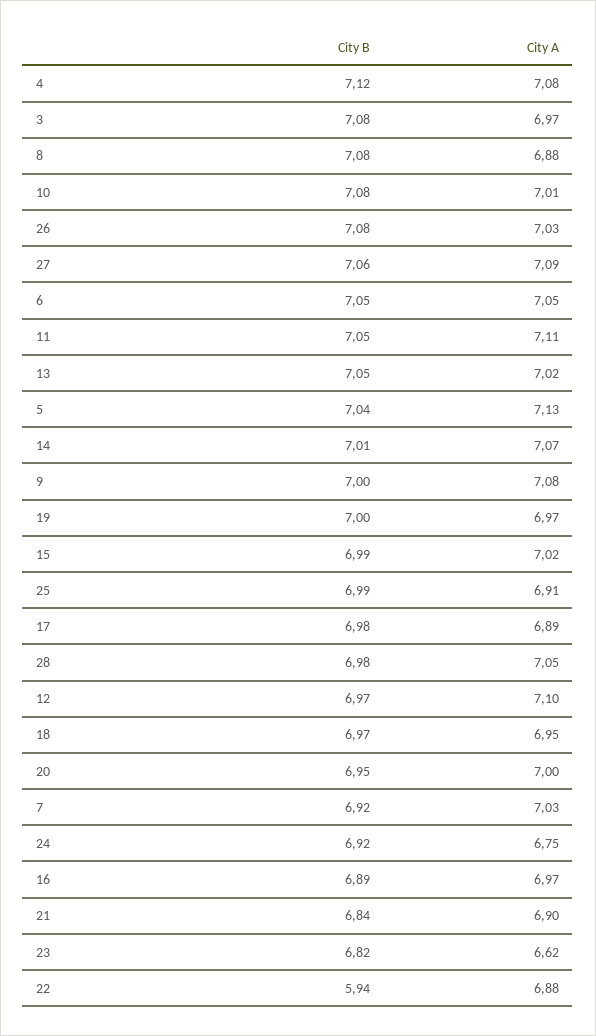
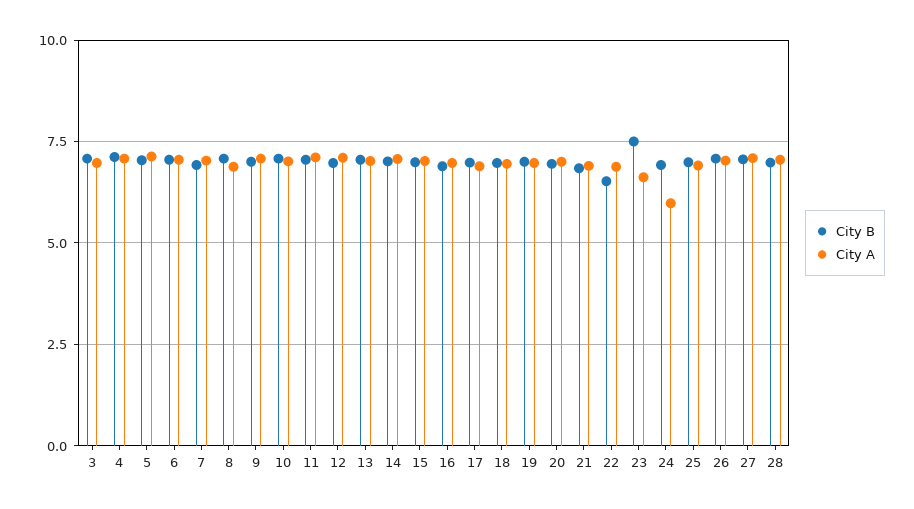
City A, 24: 6.75 -> 6
City B, 23: 6.82 -> 7.5
City B, 22: 5.94 -> 6.5

